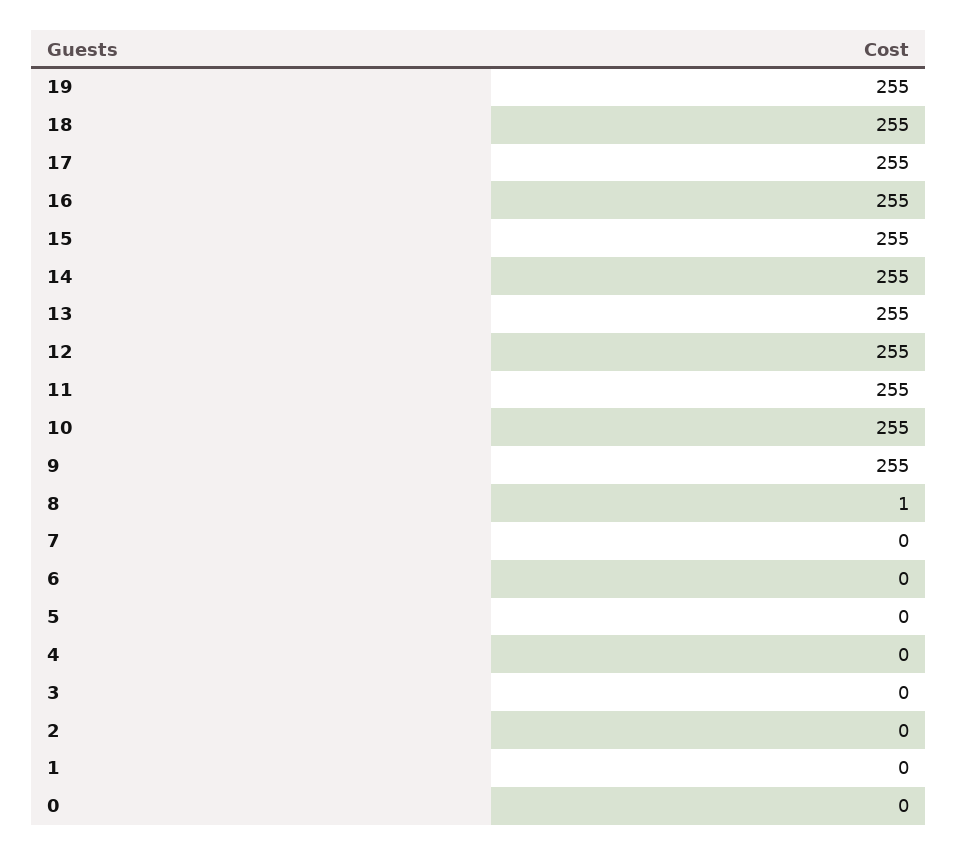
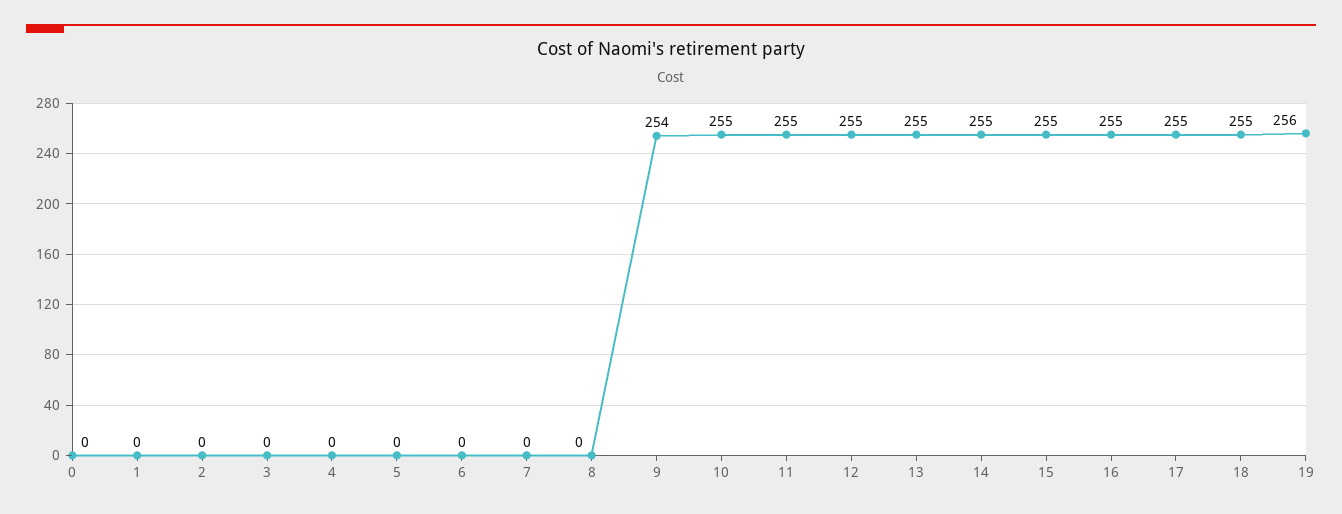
19: 255 -> 256
9: 255 -> 254
8: 1 -> 0

